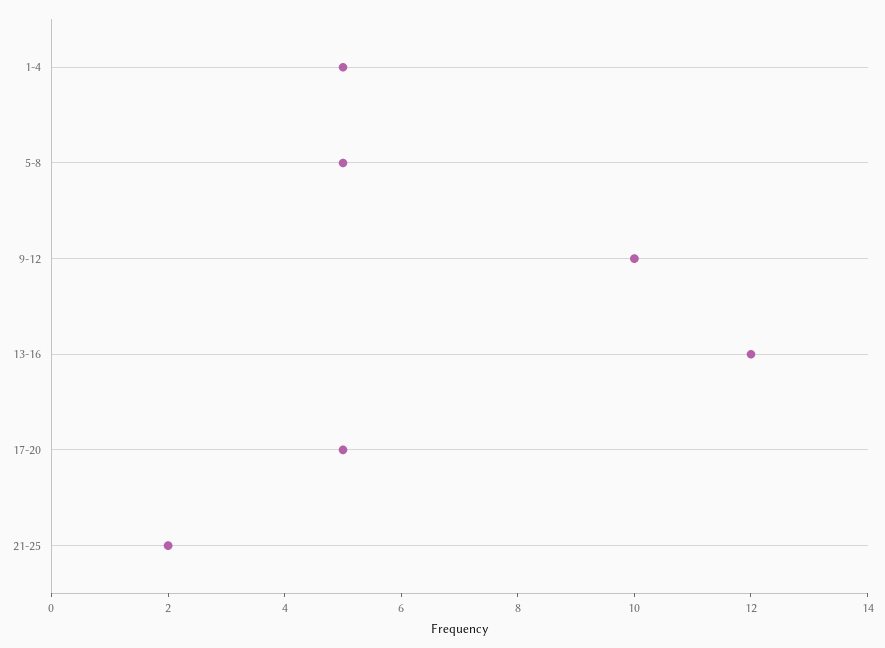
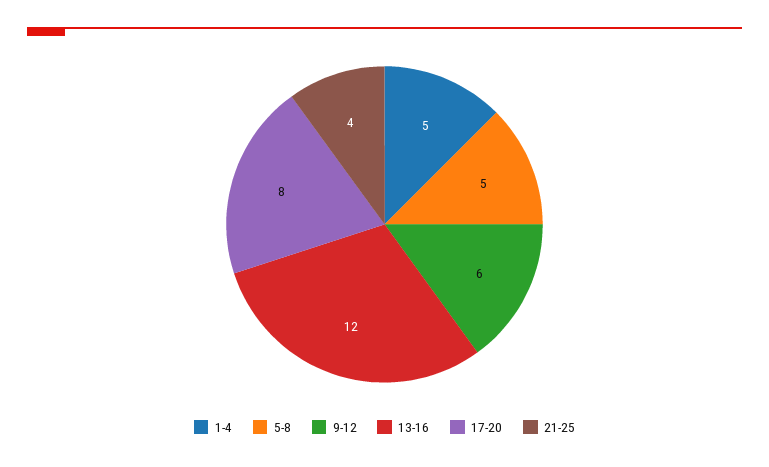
9-12: 10 -> 6
17-20: 5 -> 8
21-25: 2 -> 4

